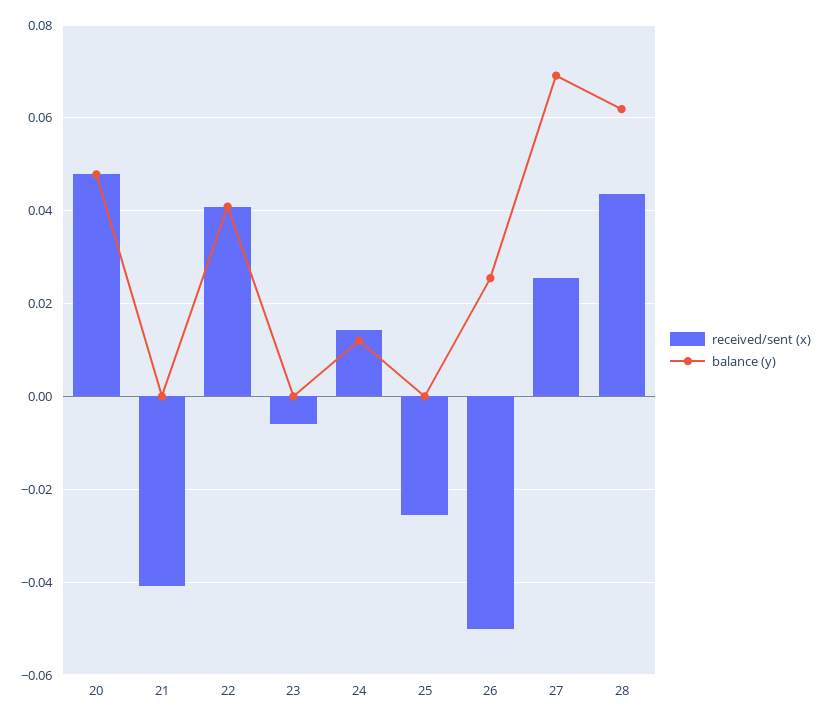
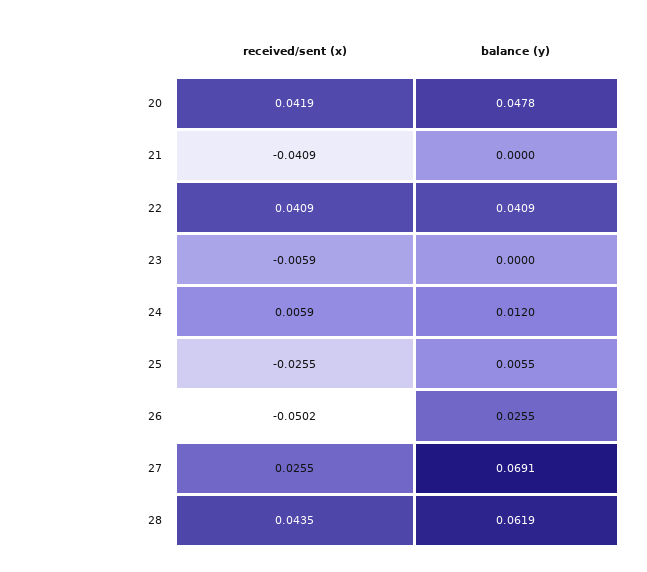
received/sent (x), 20: 0.048 -> 0.0419
received/sent (x), 24: 0.014 -> 0.0059
balance (y), 25: 0 -> 0.0055

